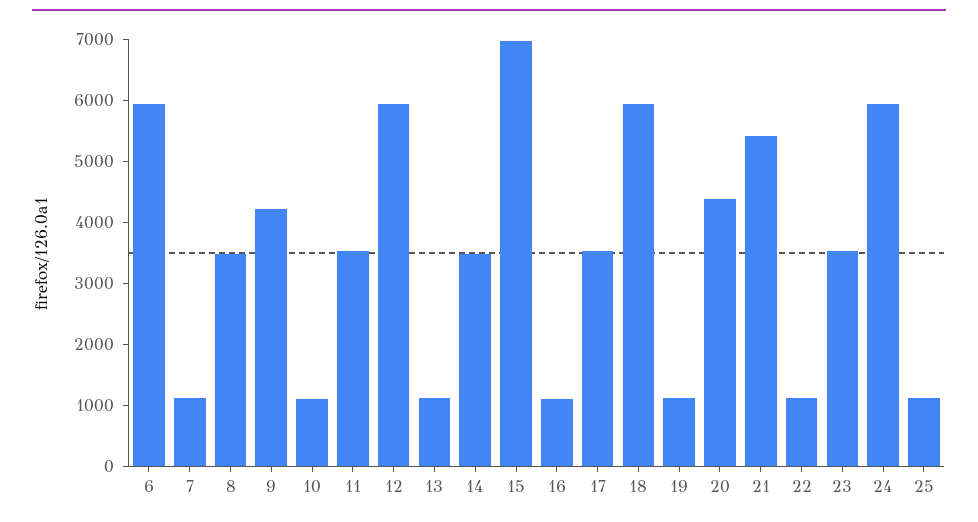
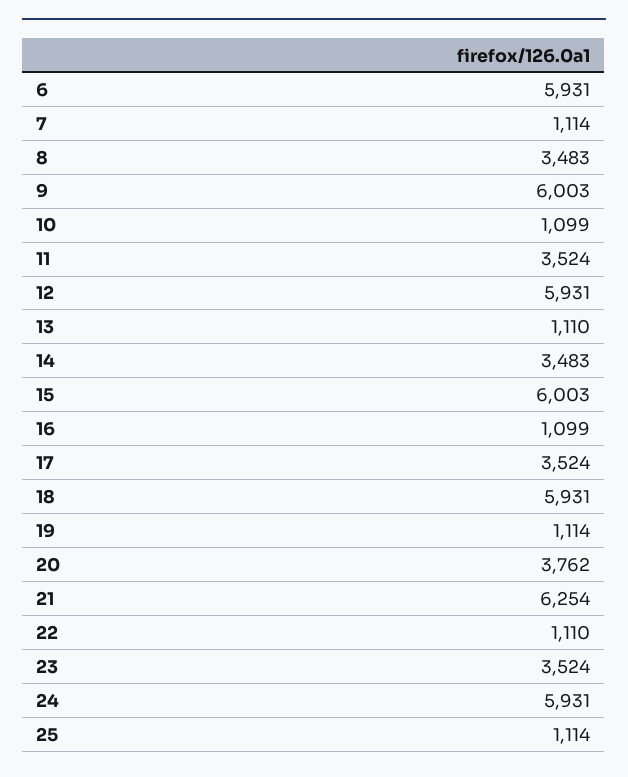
9: 4200 -> 6003
15: 7000 -> 6003
20: 4400 -> 3762
21: 5400 -> 6254

